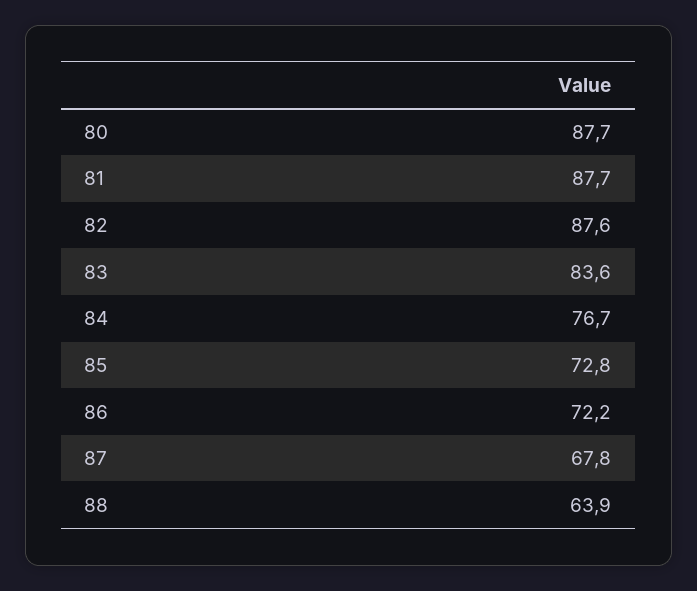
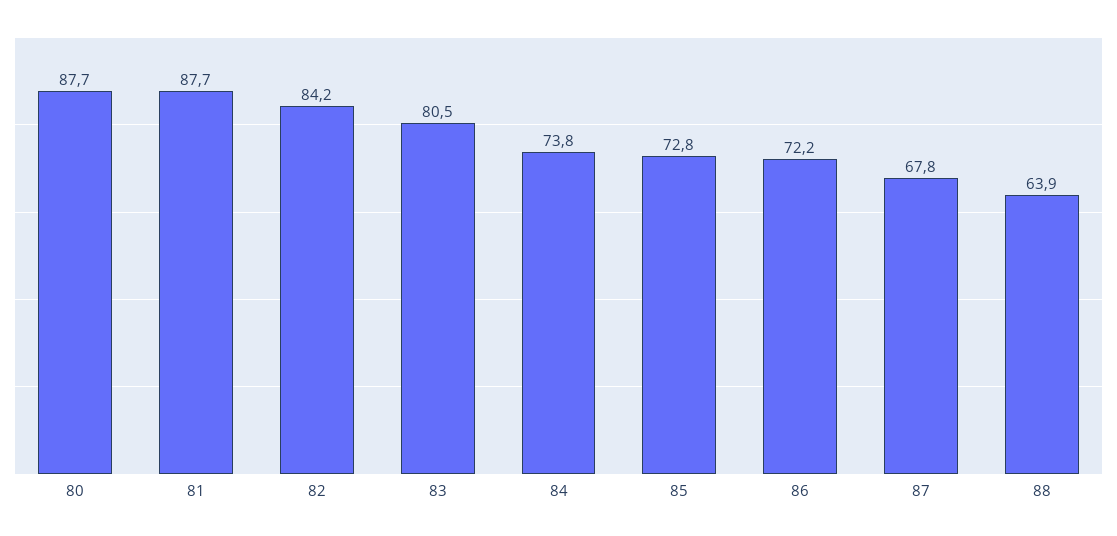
82: 87.6 -> 84.2
83: 83.6 -> 80.5
84: 76.7 -> 73.8

